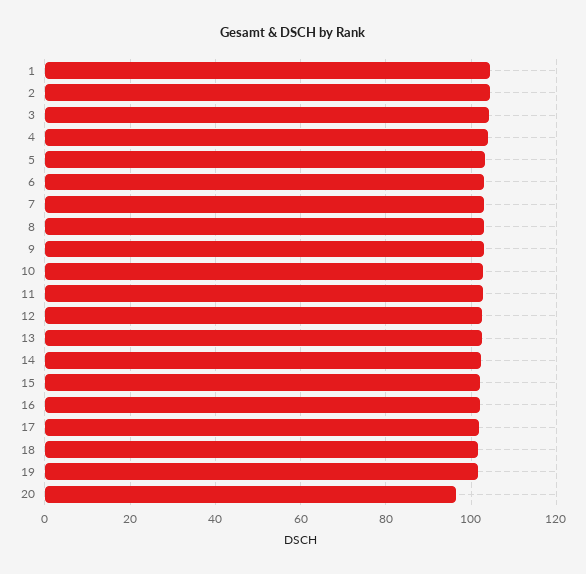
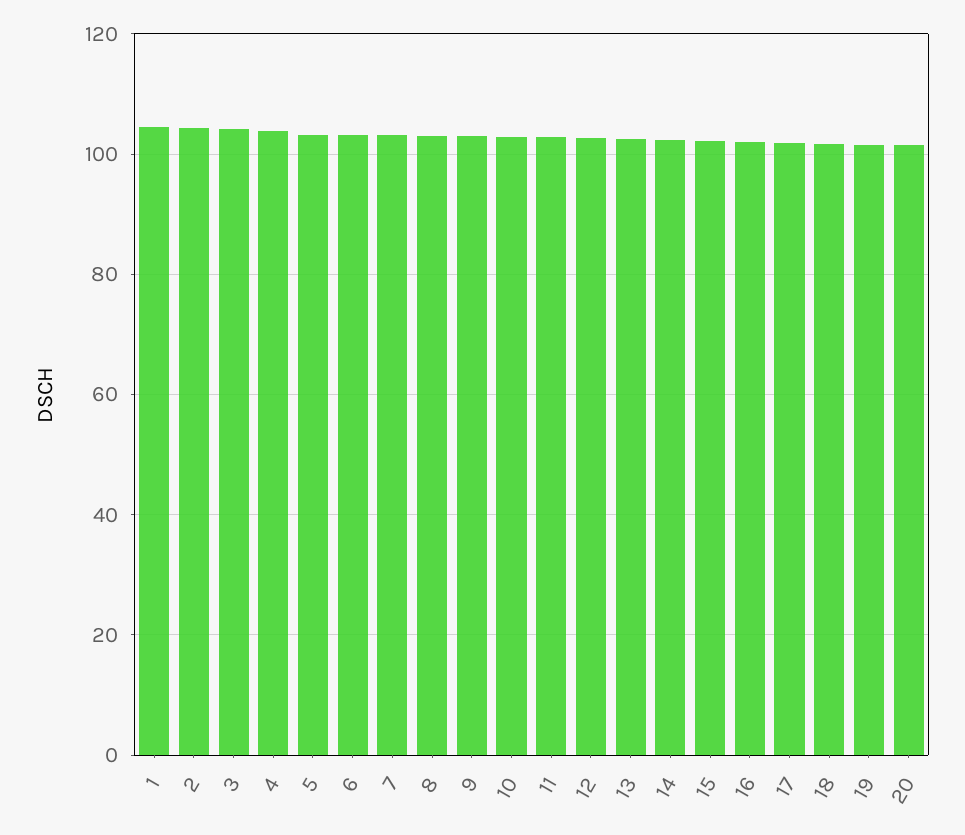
20: 96 -> 102

